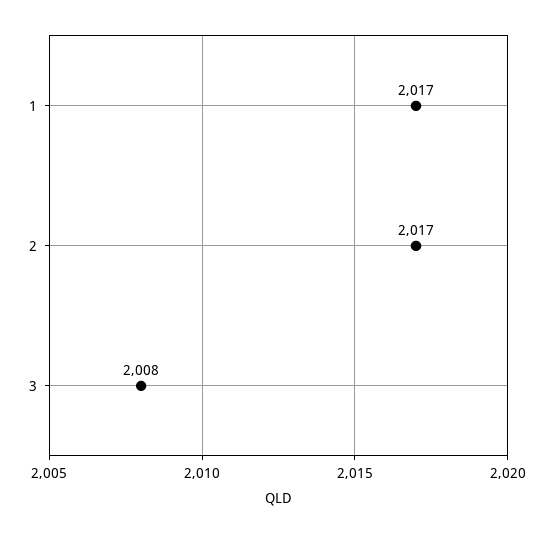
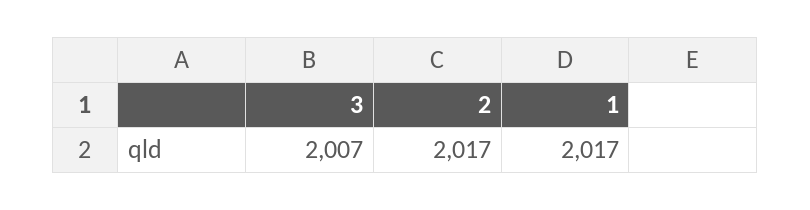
3: 2008 -> 2007

